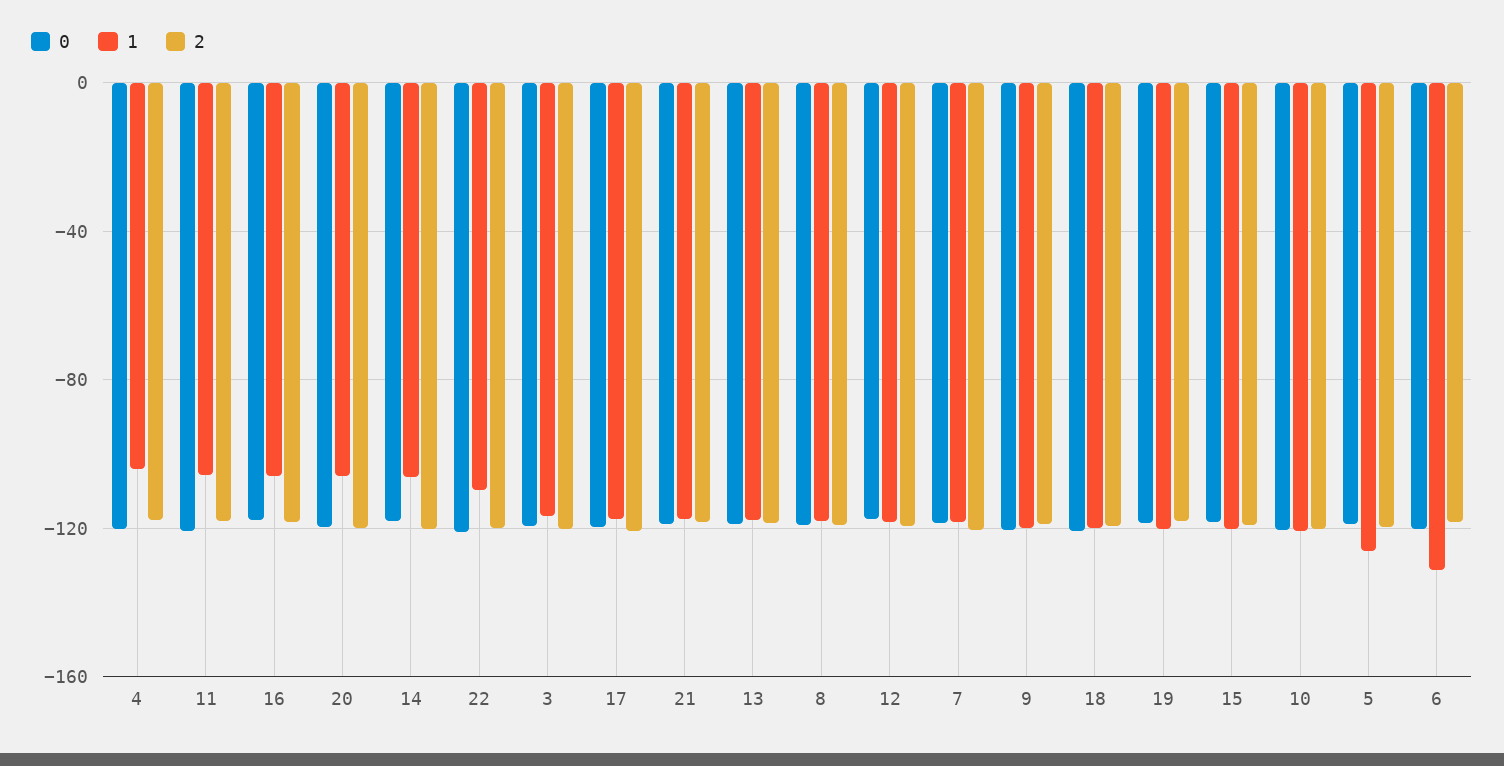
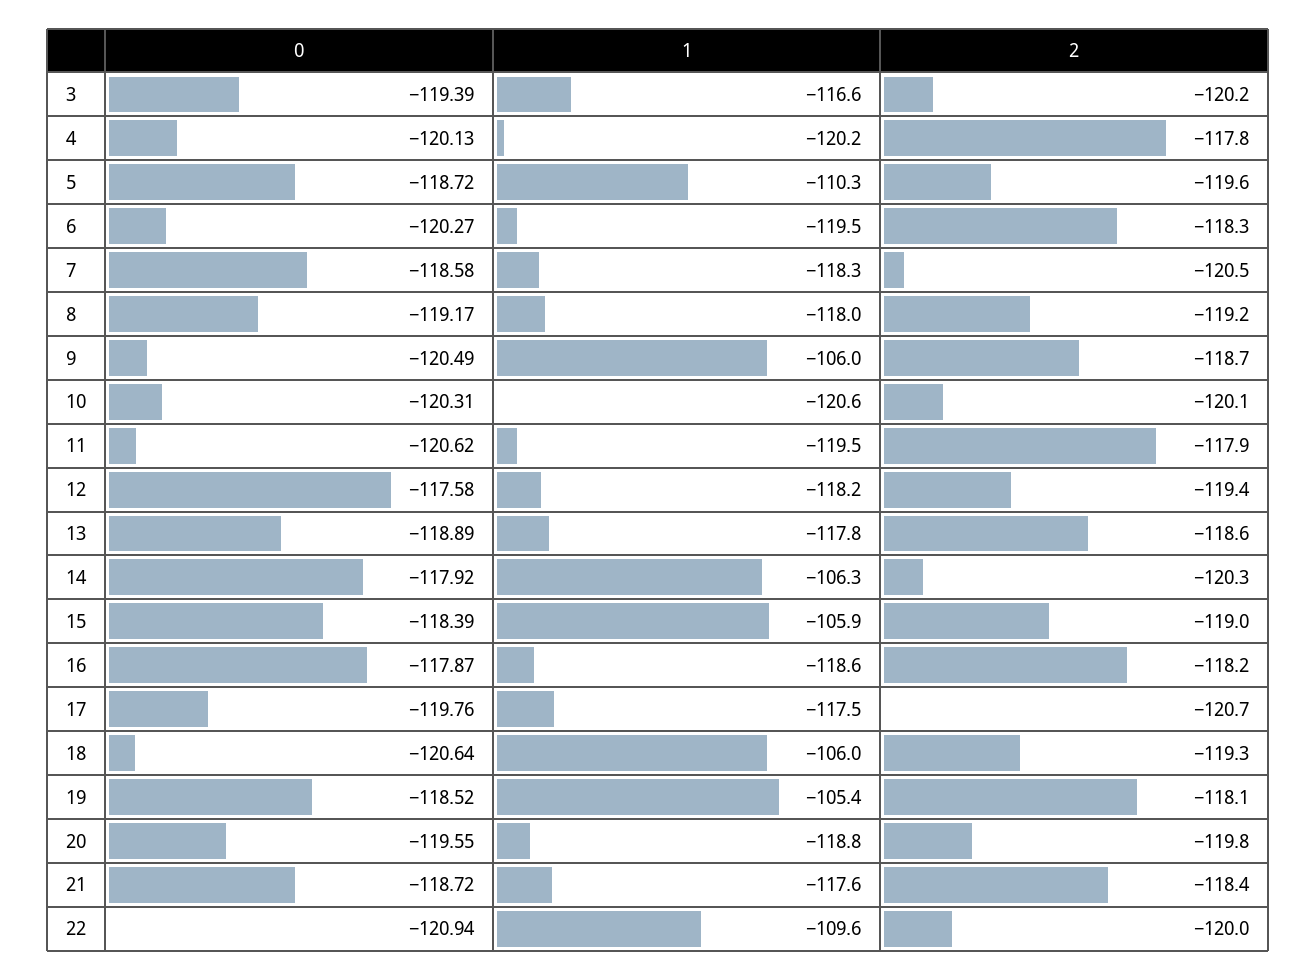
1, 4: -105 -> -120.2
1, 11: -105 -> -119.5
1, 16: -105 -> -118.6
1, 20: -105 -> -118.8
1, 9: -120 -> -106
1, 18: -120 -> -106
1, 19: -120 -> -105.4
1, 15: -120 -> -105.9
1, 5: -125 -> -110.3
1, 6: -130 -> -119.5

